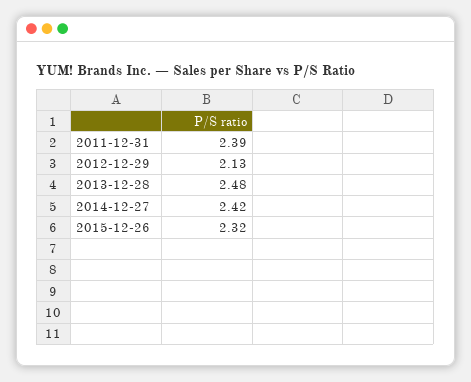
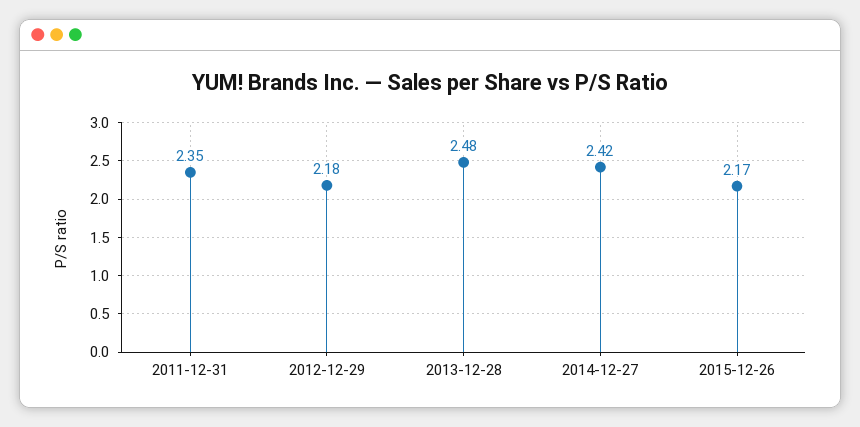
2011-12-31: 2.39 -> 2.35
2012-12-29: 2.13 -> 2.18
2015-12-26: 2.32 -> 2.17

